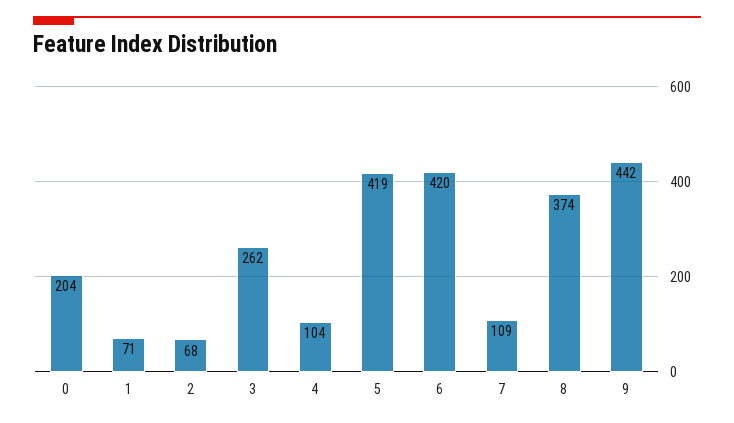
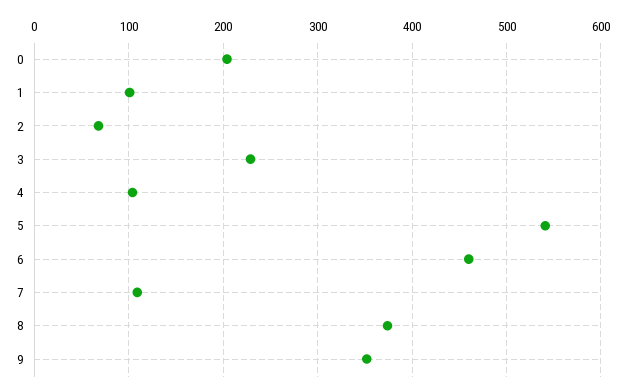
1: 71 -> 100
3: 262 -> 230
5: 419 -> 540
6: 420 -> 460
9: 442 -> 350

